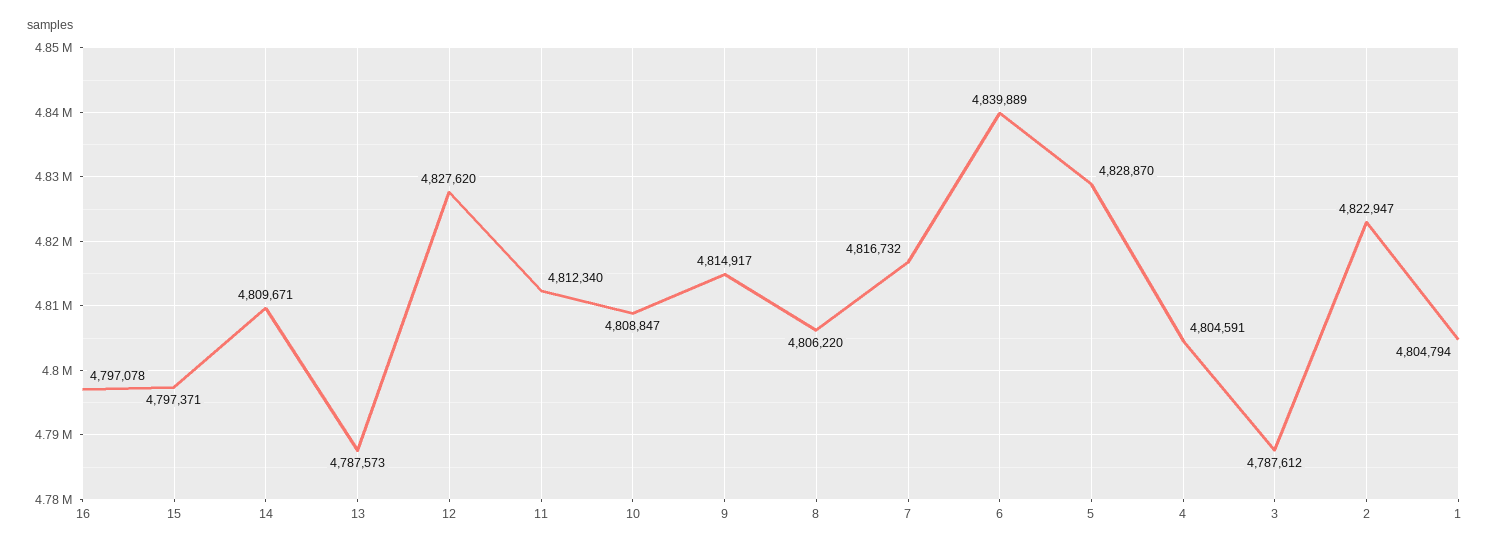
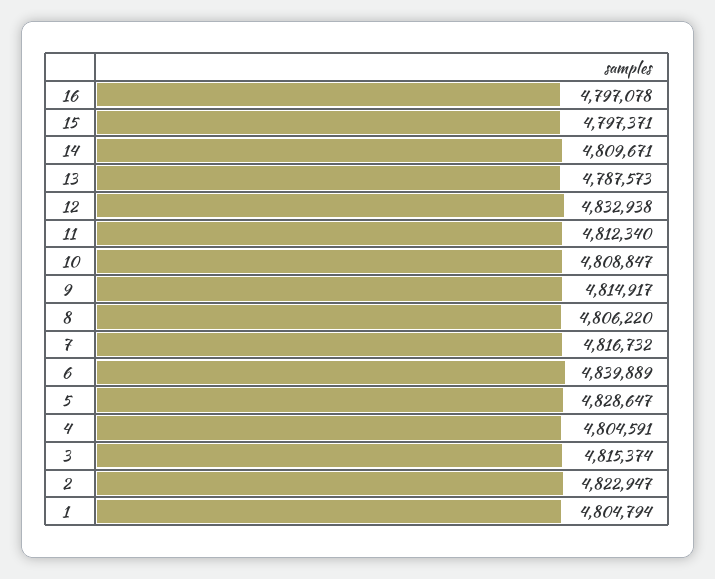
12: 4827620 -> 4832938
5: 4828870 -> 4828647
3: 4787612 -> 4815374

